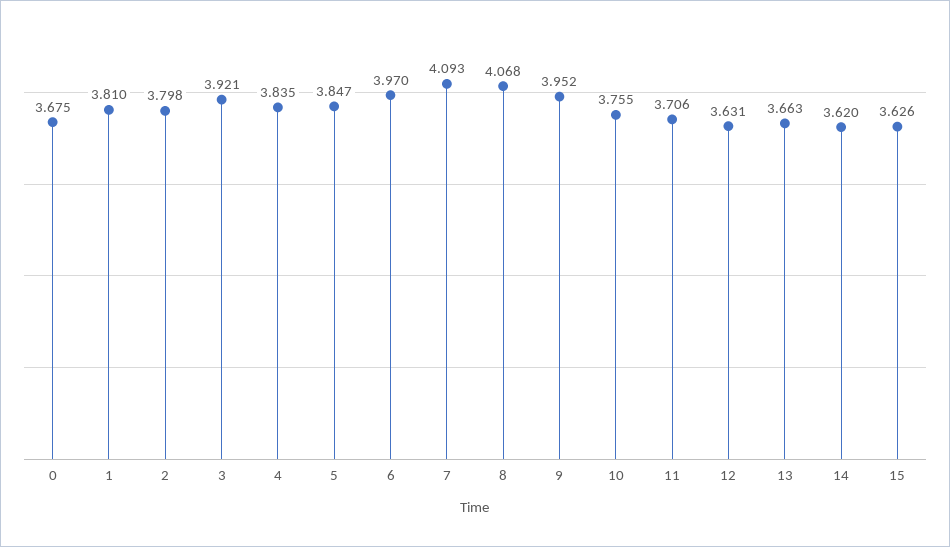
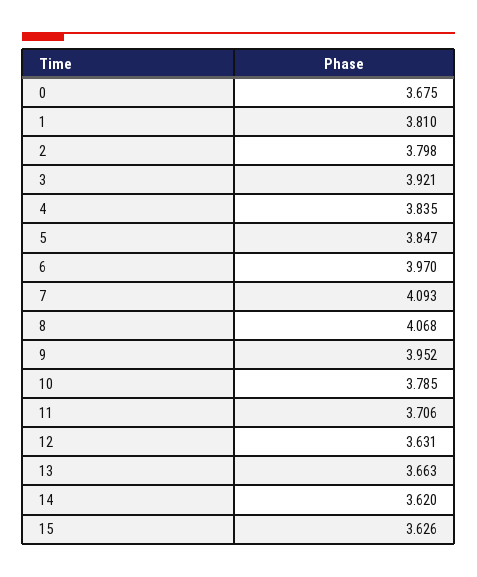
10: 3.755 -> 3.785

